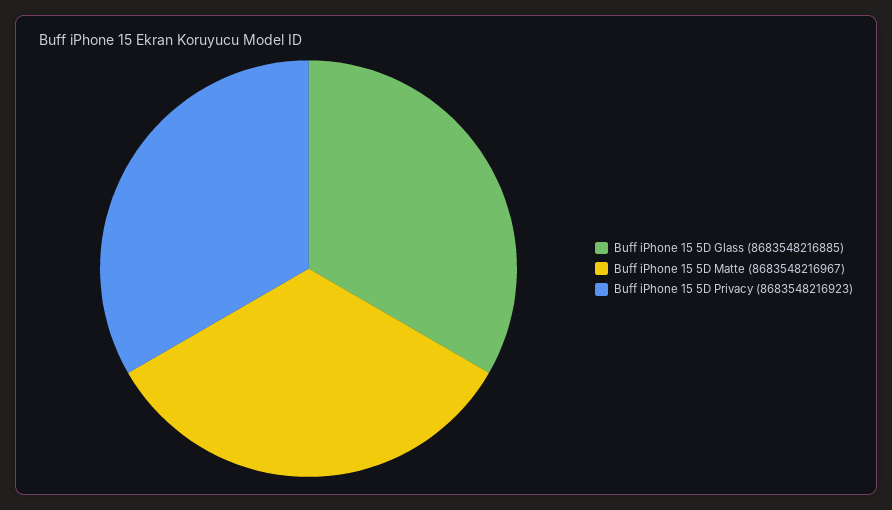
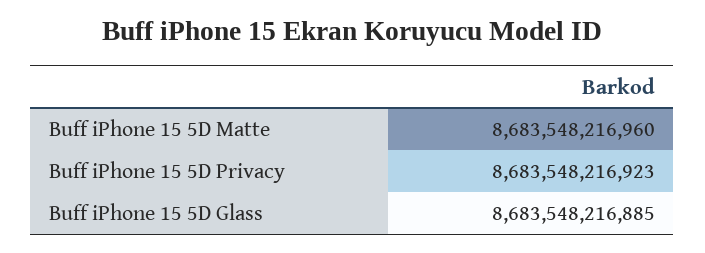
Buff iPhone 15 5D Matte: 8683548216967 -> 8683548216960

